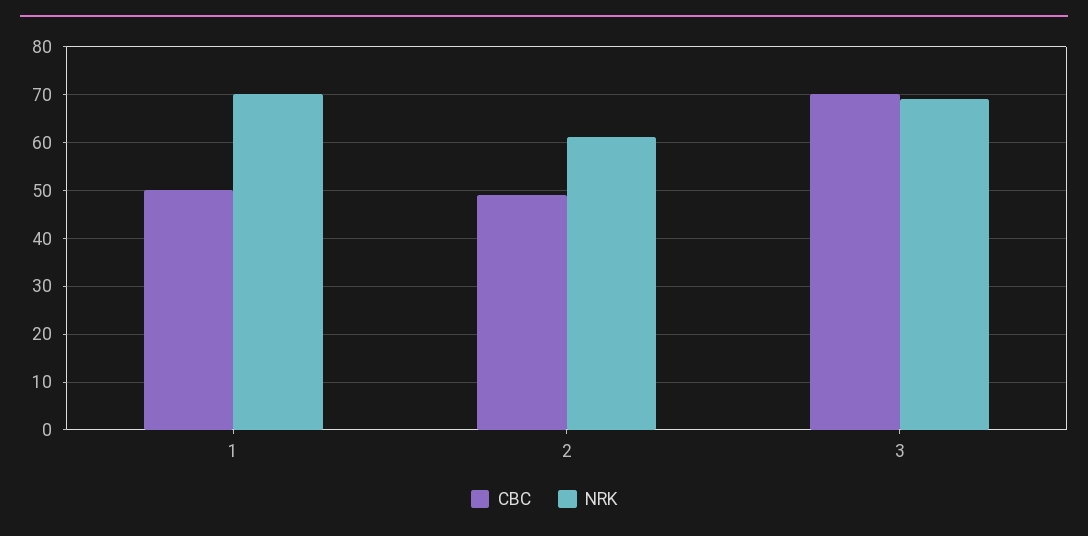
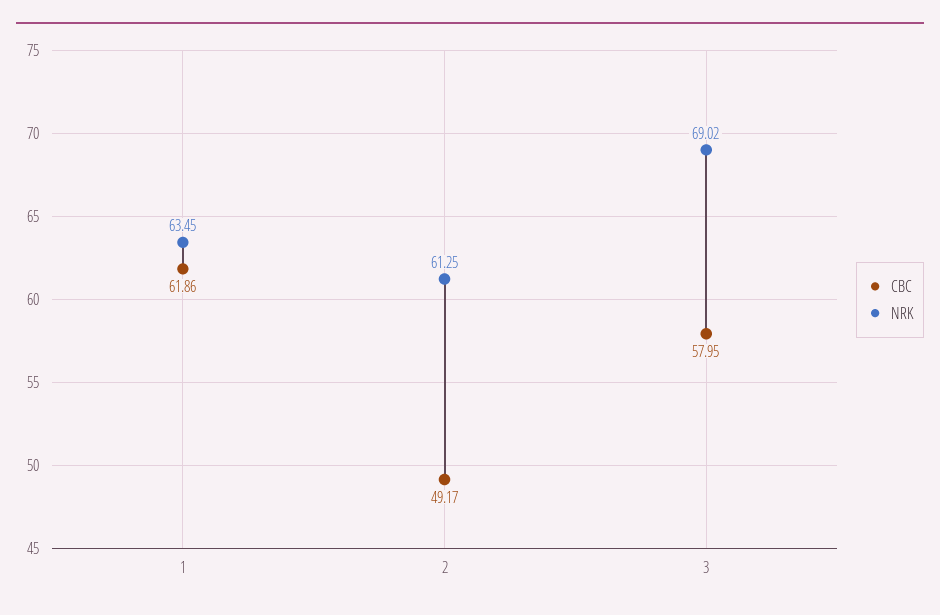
CBC, 1: 50 -> 61.86
NRK, 1: 70 -> 63.45
CBC, 3: 70 -> 57.95

